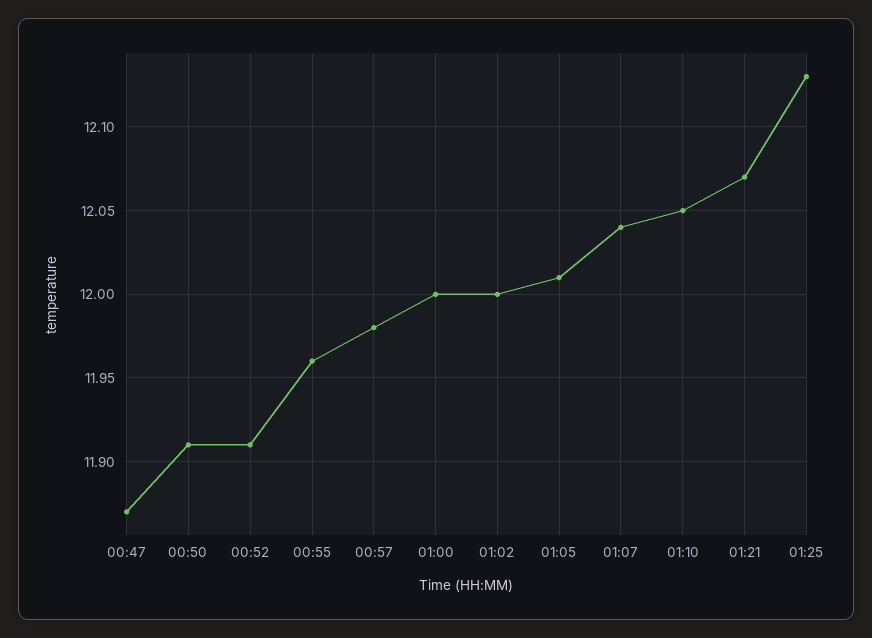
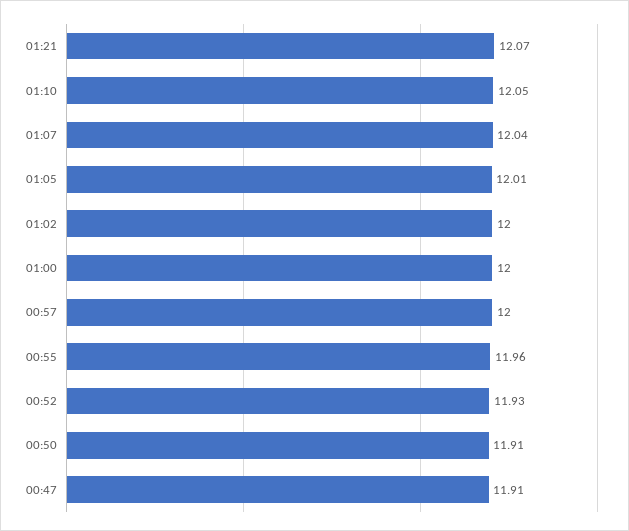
00:47: 11.87 -> 11.91
00:52: 11.91 -> 11.93
00:57: 11.98 -> 12
01:25: 12.13 -> none

